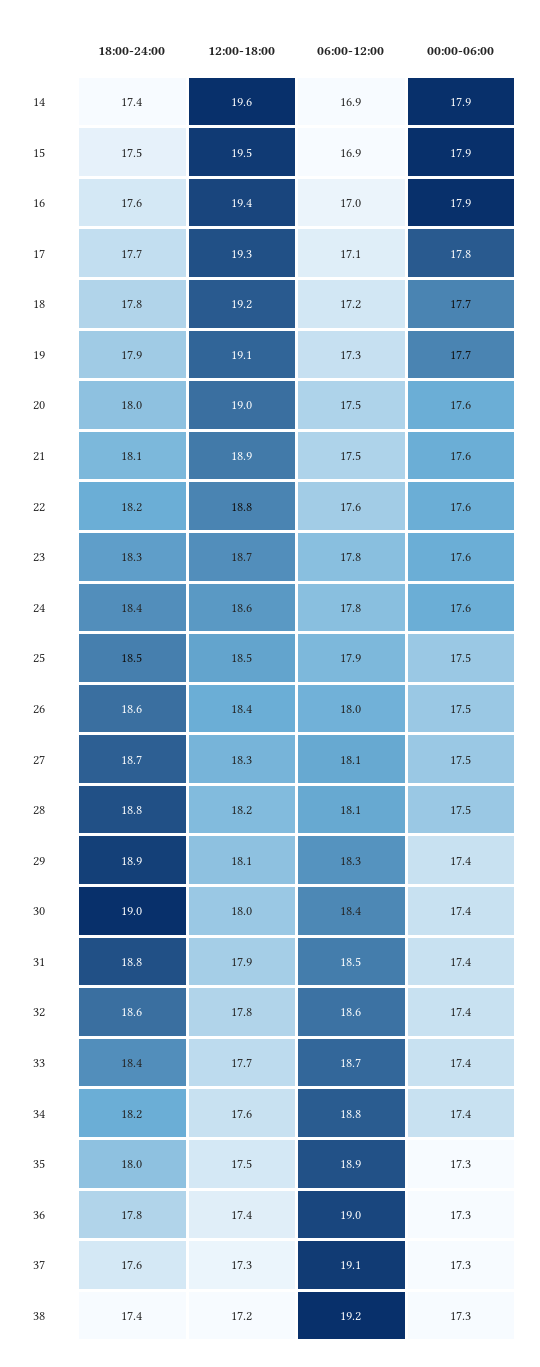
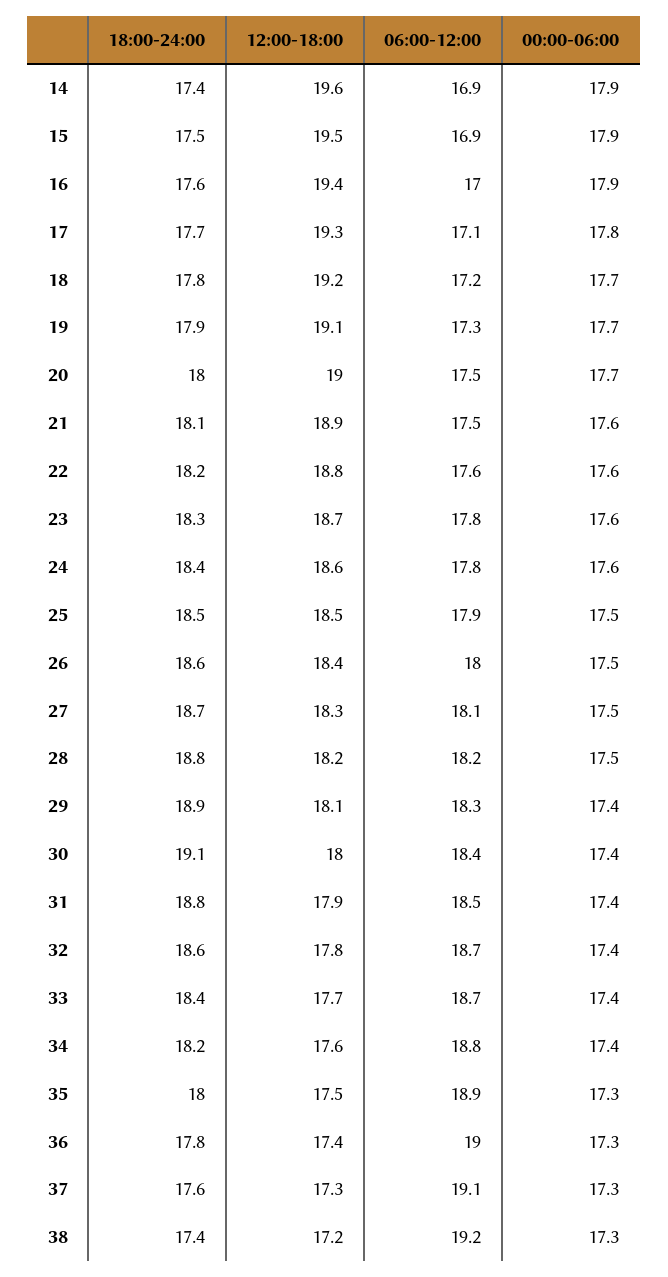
00:00-06:00, 20: 17.6 -> 17.7
06:00-12:00, 28: 18.1 -> 18.2
18:00-24:00, 30: 19 -> 19.1
06:00-12:00, 32: 18.6 -> 18.7

